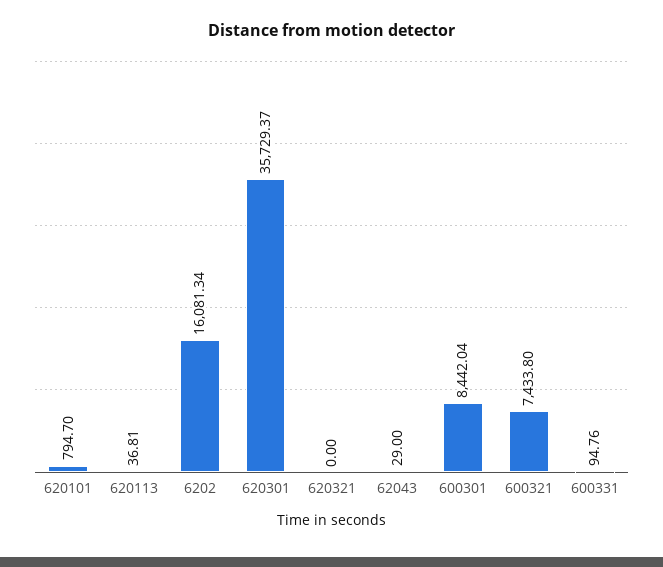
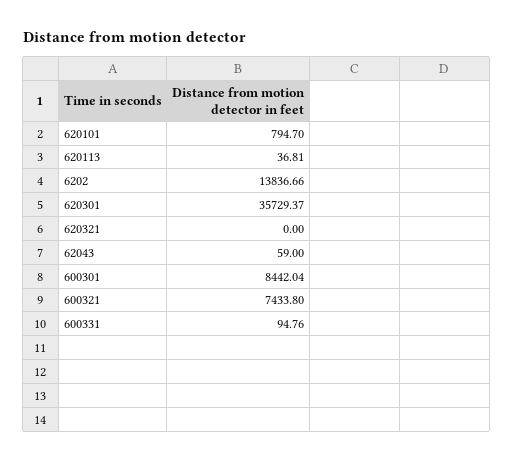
6202: 16081.34 -> 13836.66
62043: 29 -> 59

